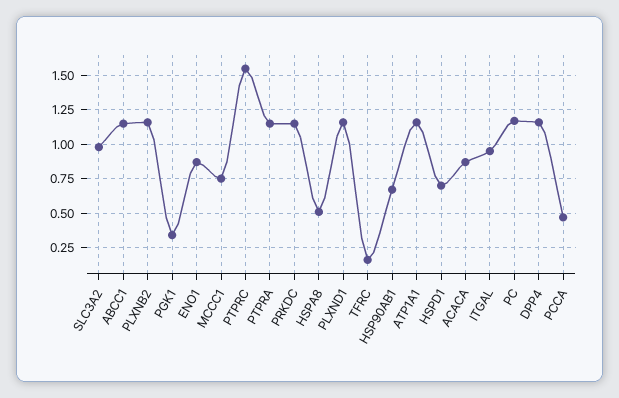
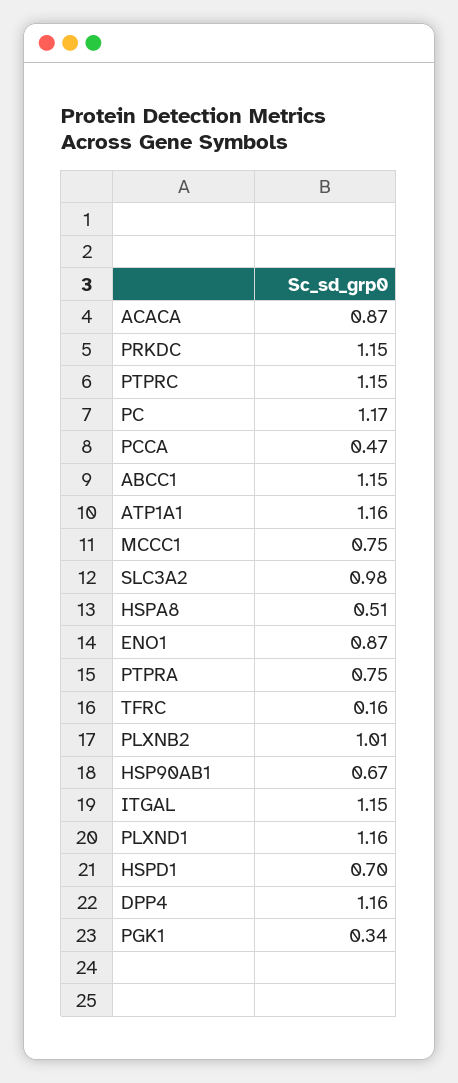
PLXNB2: 1.15 -> 1.01
PTPRC: 1.55 -> 1.15
PTPRA: 1.15 -> 0.75
ITGAL: 0.95 -> 1.15

